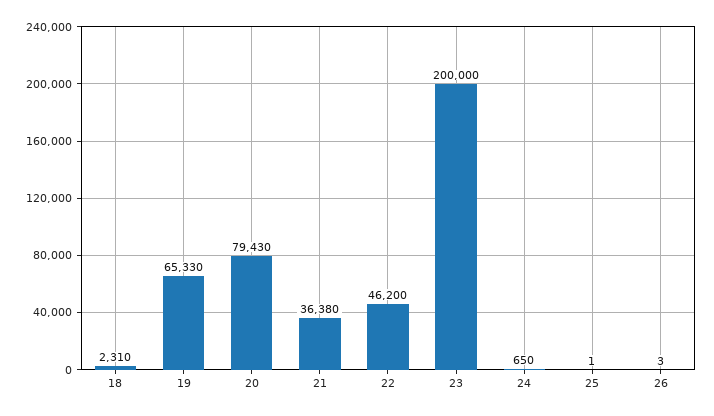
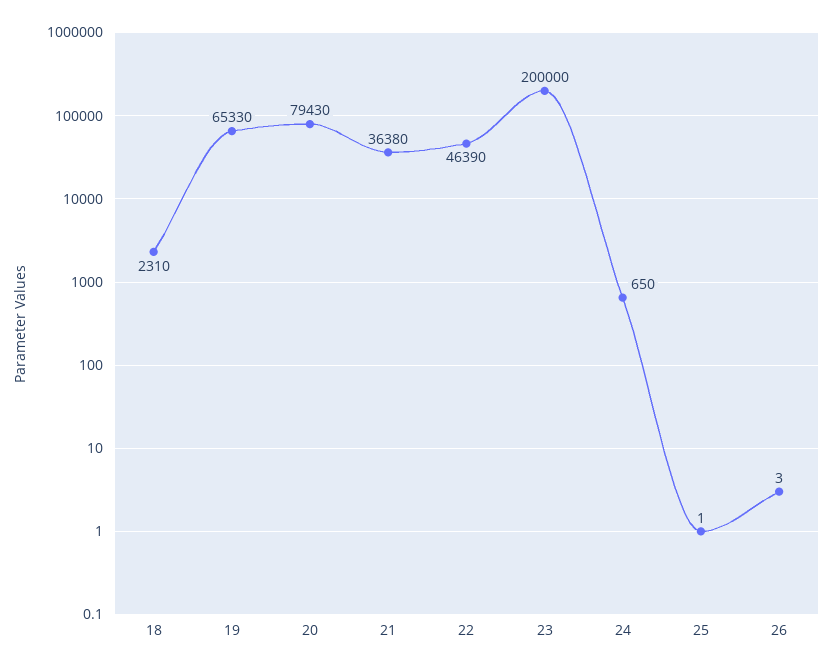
22: 46200 -> 46390

